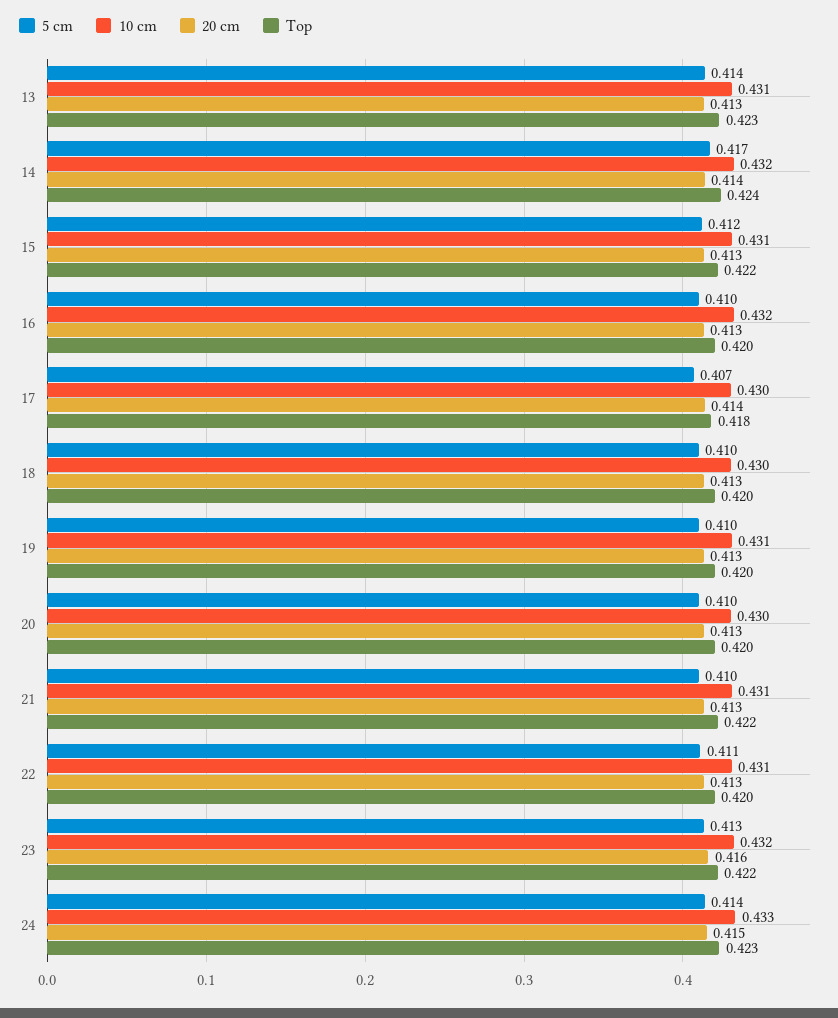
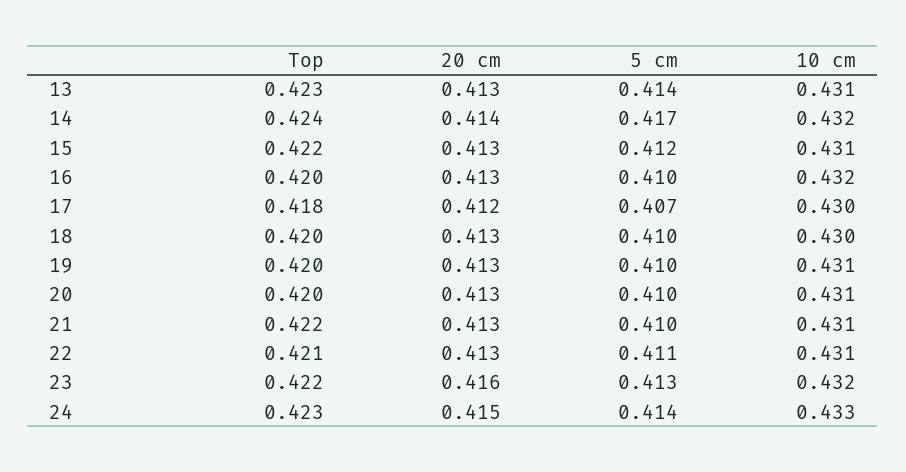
20 cm, 17: 0.414 -> 0.412
10 cm, 20: 0.43 -> 0.431
Top, 22: 0.42 -> 0.421

